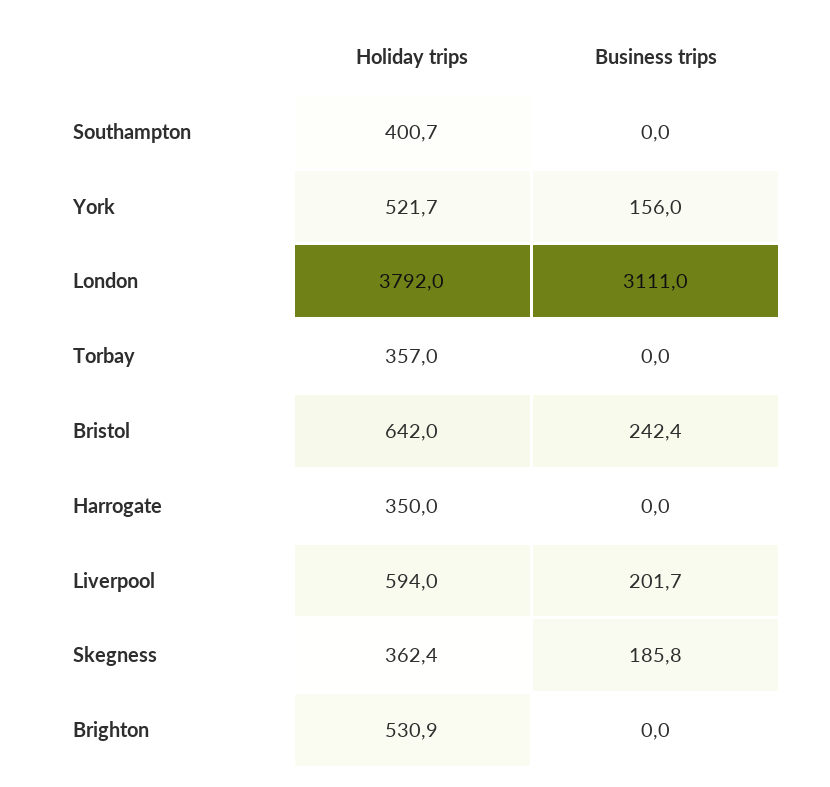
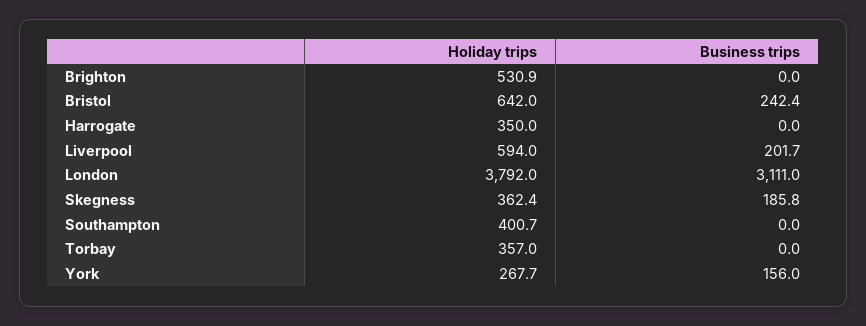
Holiday trips, York: 521.7 -> 267.7

